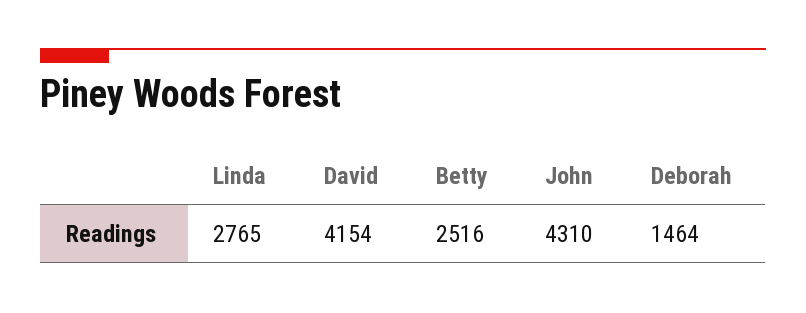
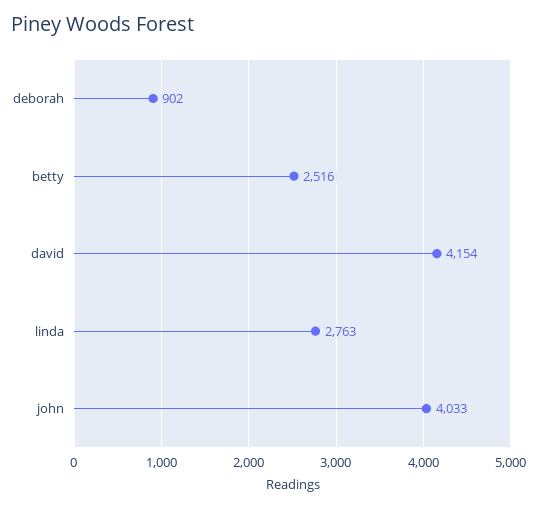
Linda: 2765 -> 2763
John: 4310 -> 4033
Deborah: 1464 -> 902

